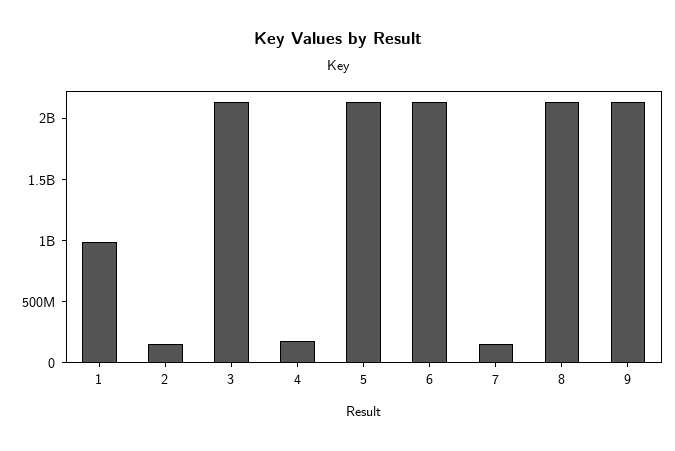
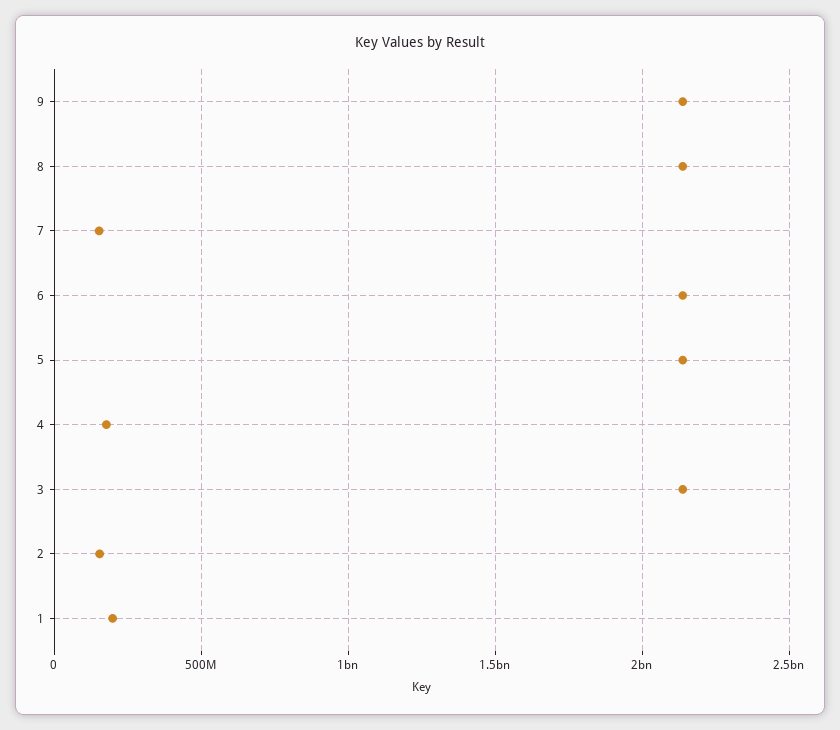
1: 1000000000 -> 200000000

